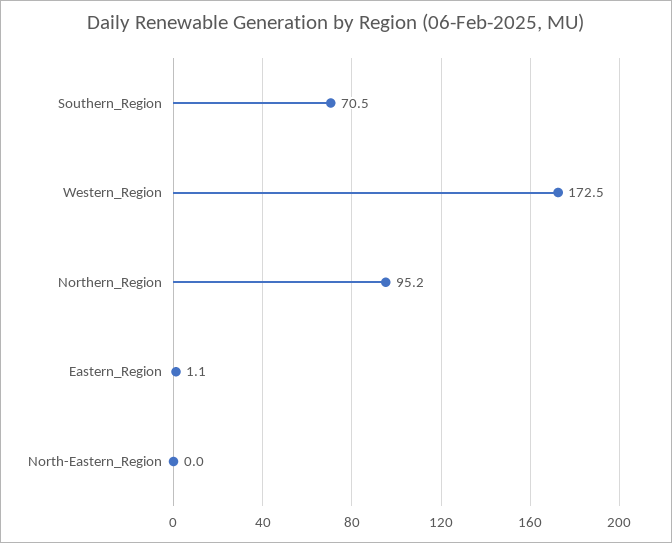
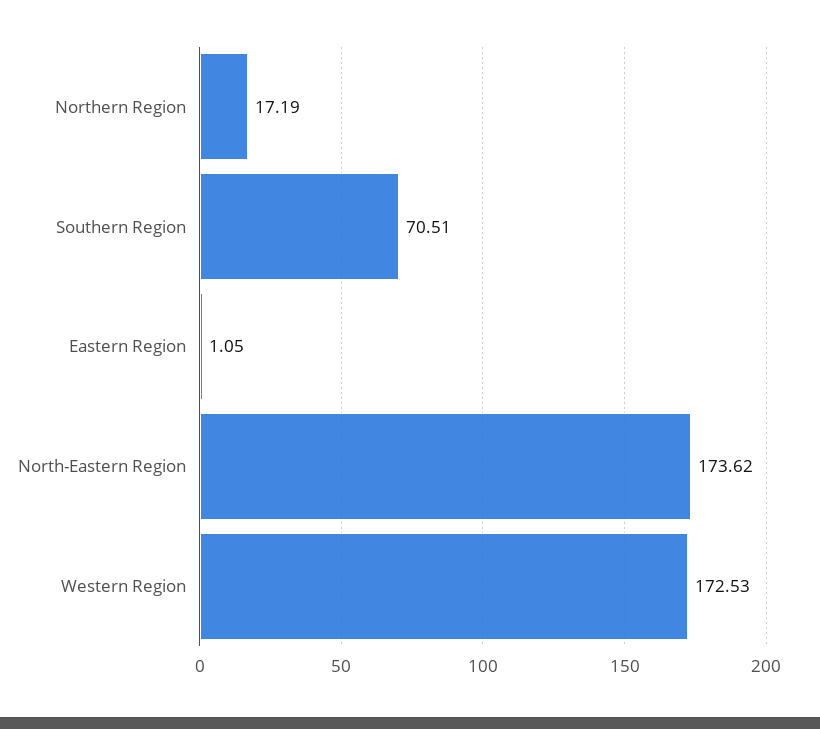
Northern_Region: 95.2 -> 17.19
North-Eastern_Region: 0 -> 173.62

